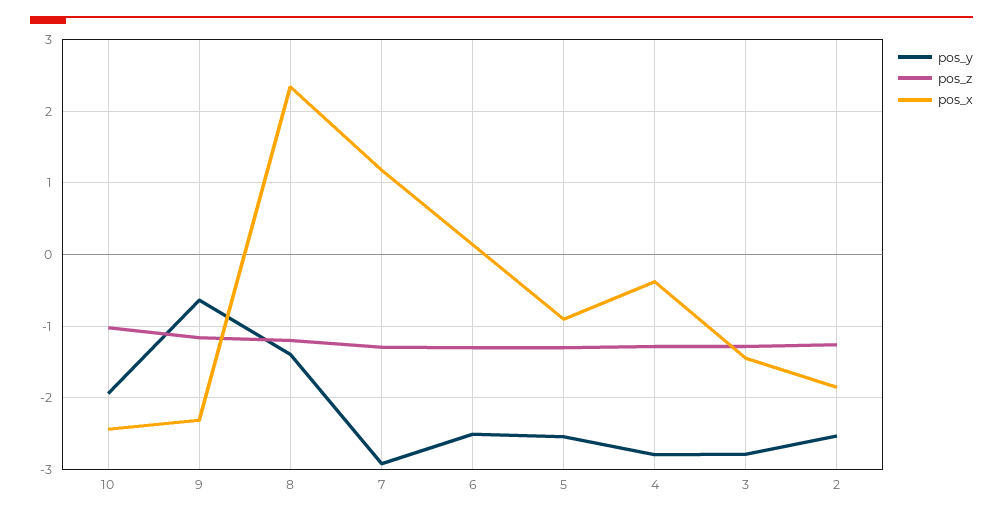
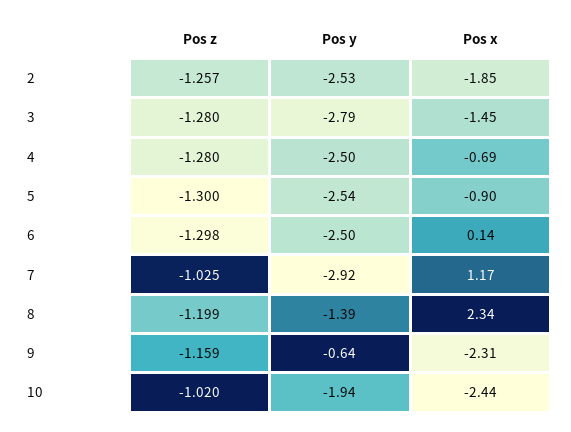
pos_z, 7: -1.3 -> -1.025
pos_y, 4: -2.8 -> -2.5
pos_x, 4: -0.4 -> -0.69

